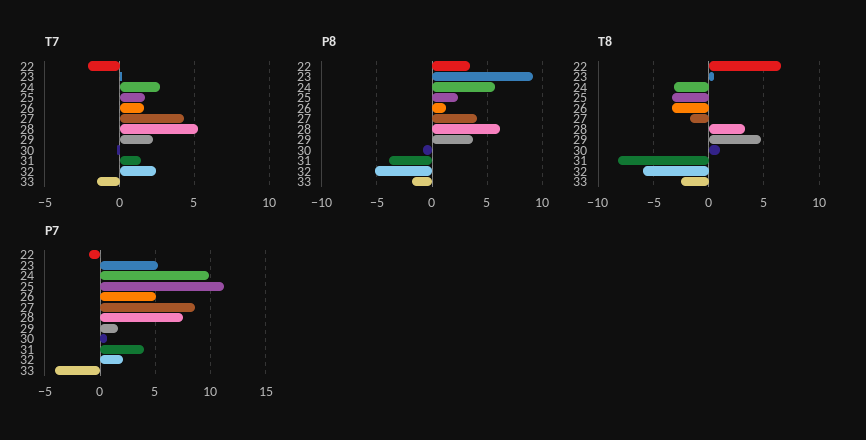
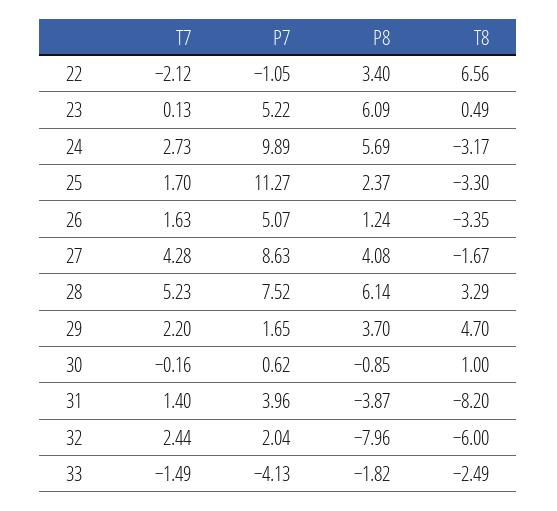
P8, 23: 9 -> 6.09
P8, 32: -5 -> -7.96

